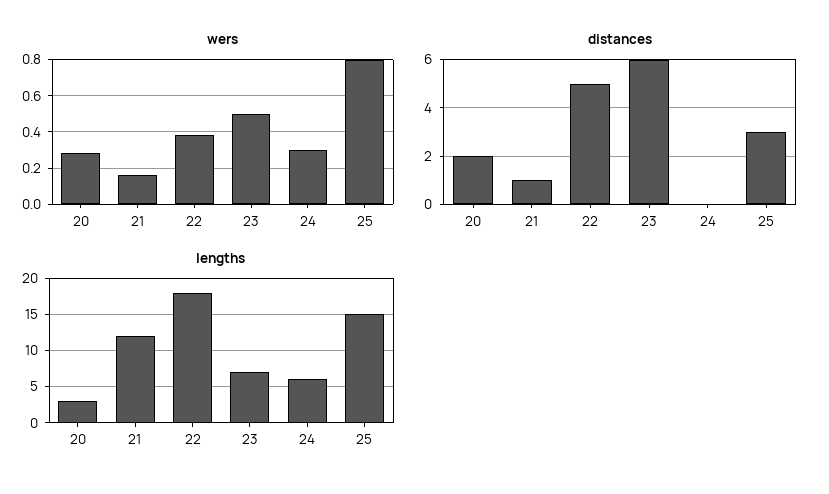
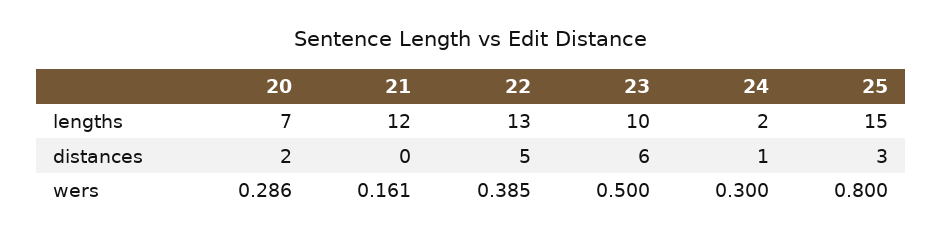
distances, 21: 1 -> 0
distances, 24: 0 -> 1
lengths, 20: 3 -> 7
lengths, 22: 18 -> 13
lengths, 23: 7 -> 10
lengths, 24: 6 -> 2

